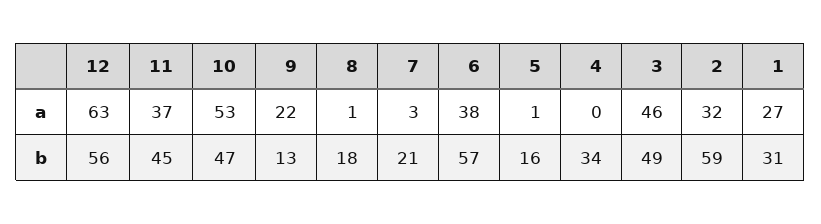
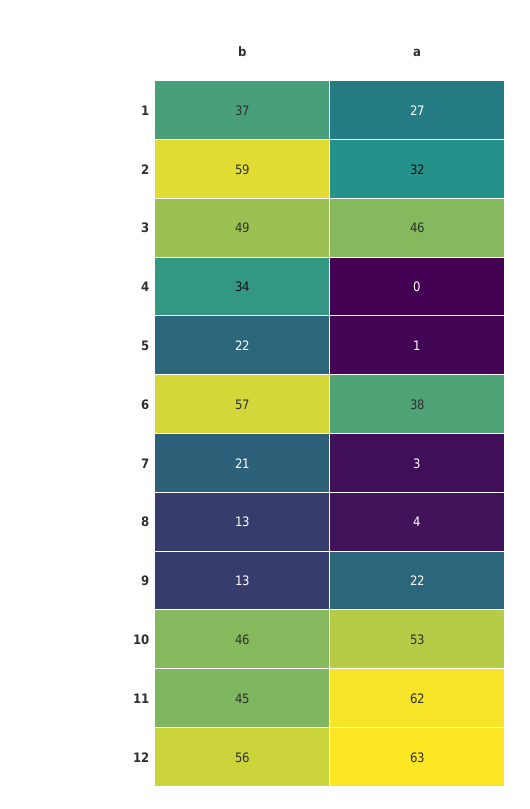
11, a: 37 -> 62
8, a: 1 -> 4
10, b: 47 -> 46
8, b: 18 -> 13
5, b: 16 -> 22
1, b: 31 -> 37

